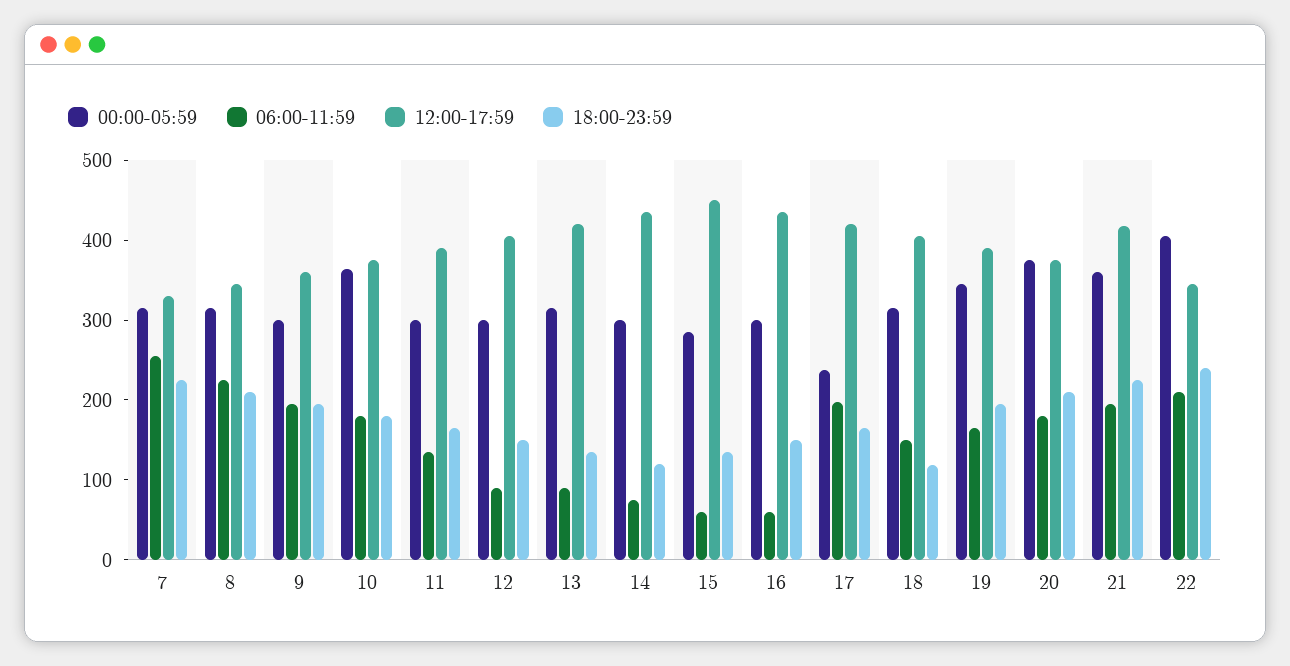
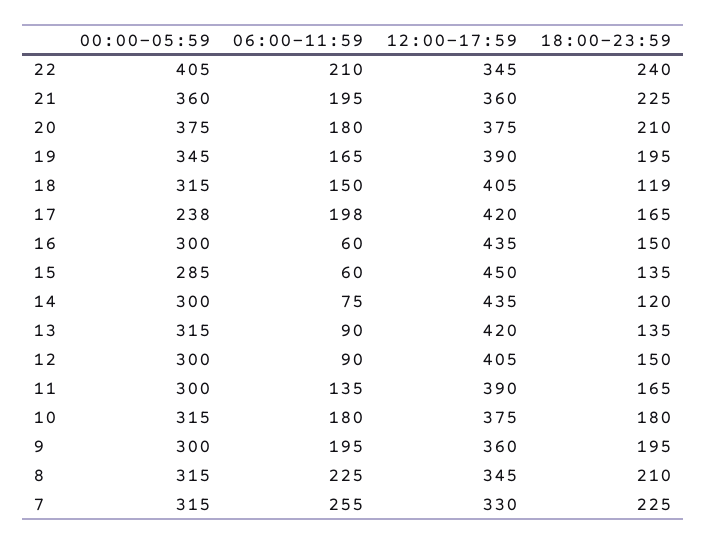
00:00-05:59, 10: 360 -> 315
12:00-17:59, 21: 420 -> 360

